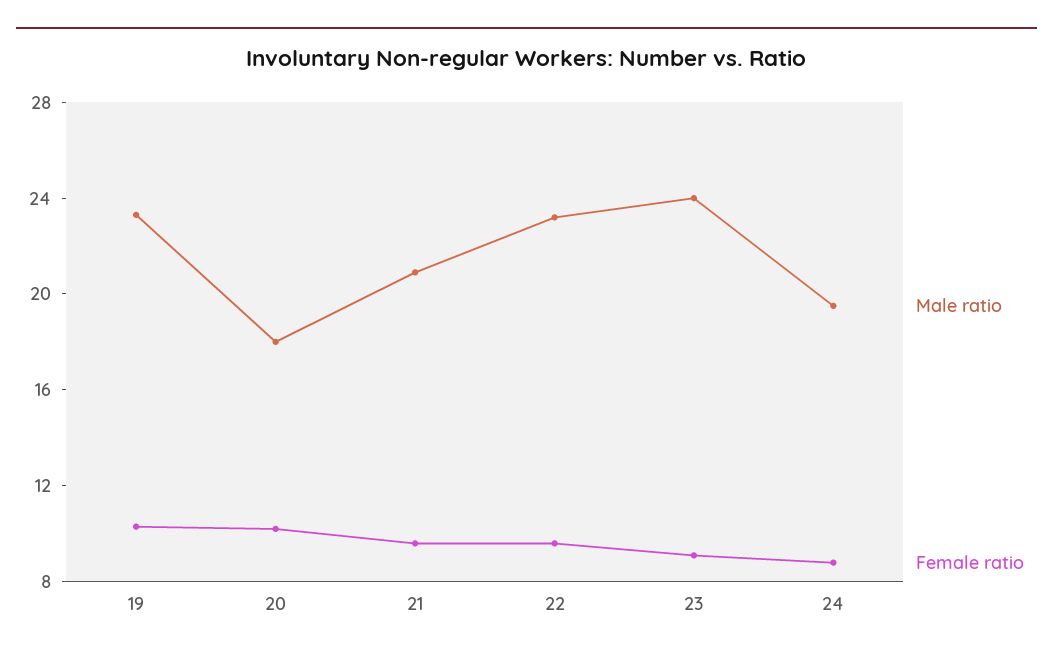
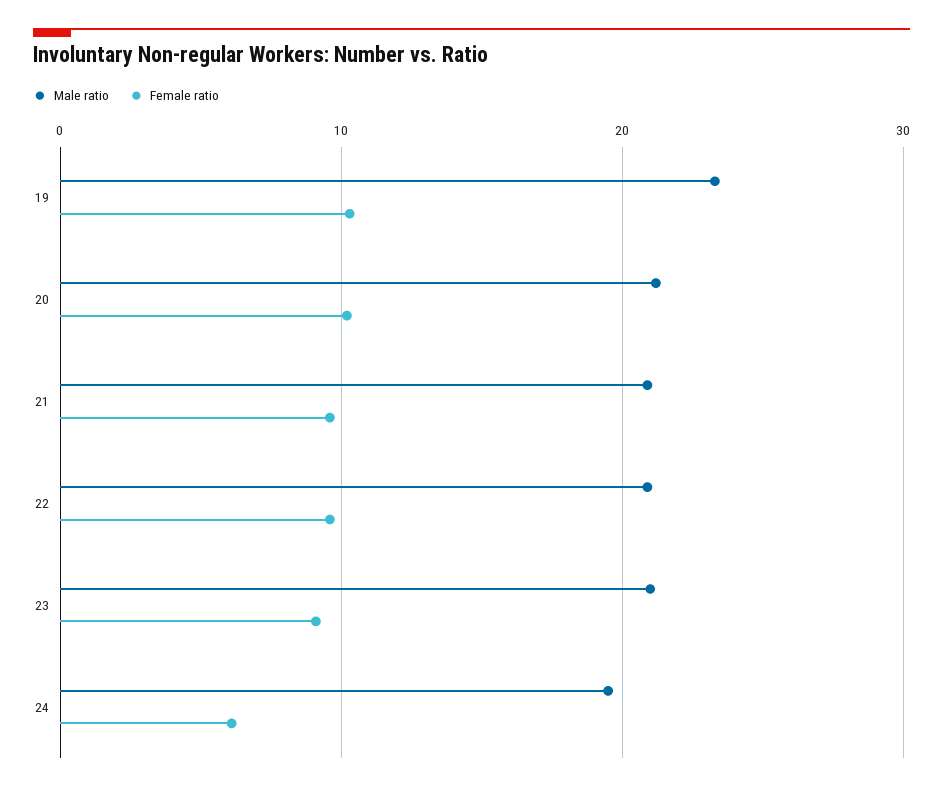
Male ratio, 20: 18 -> 21
Male ratio, 22: 23 -> 21
Male ratio, 23: 24 -> 21
Female ratio, 24: 9 -> 6

